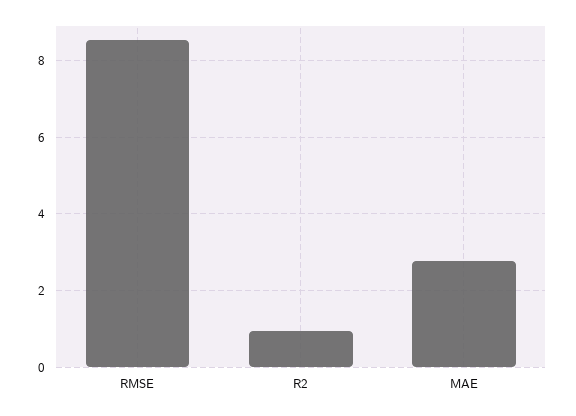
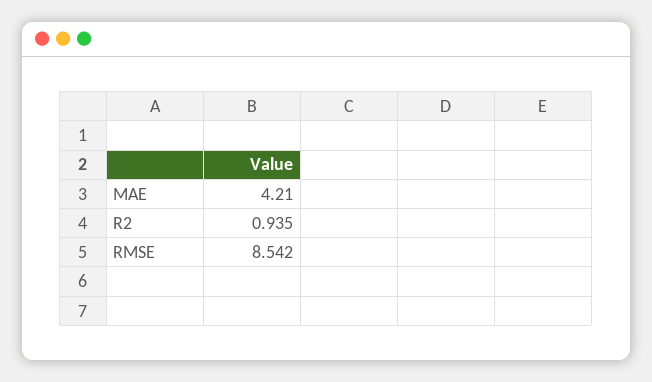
MAE: 2.8 -> 4.21

